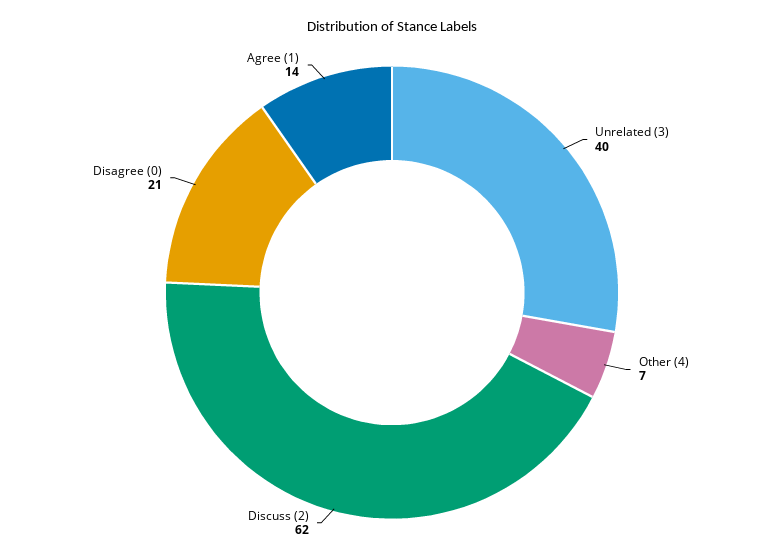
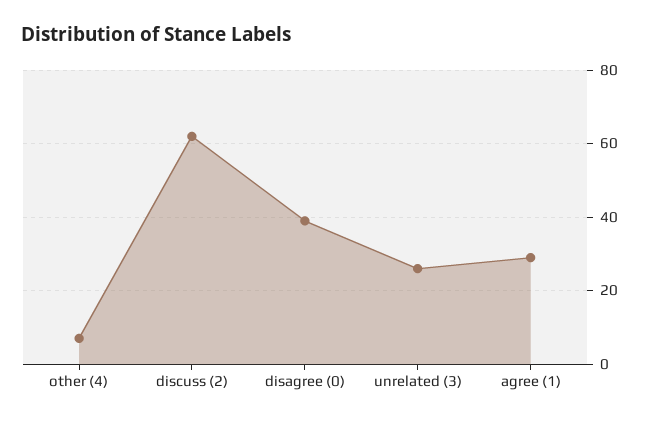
Unrelated (3): 40 -> 25
Disagree (0): 21 -> 40
Agree (1): 14 -> 30

